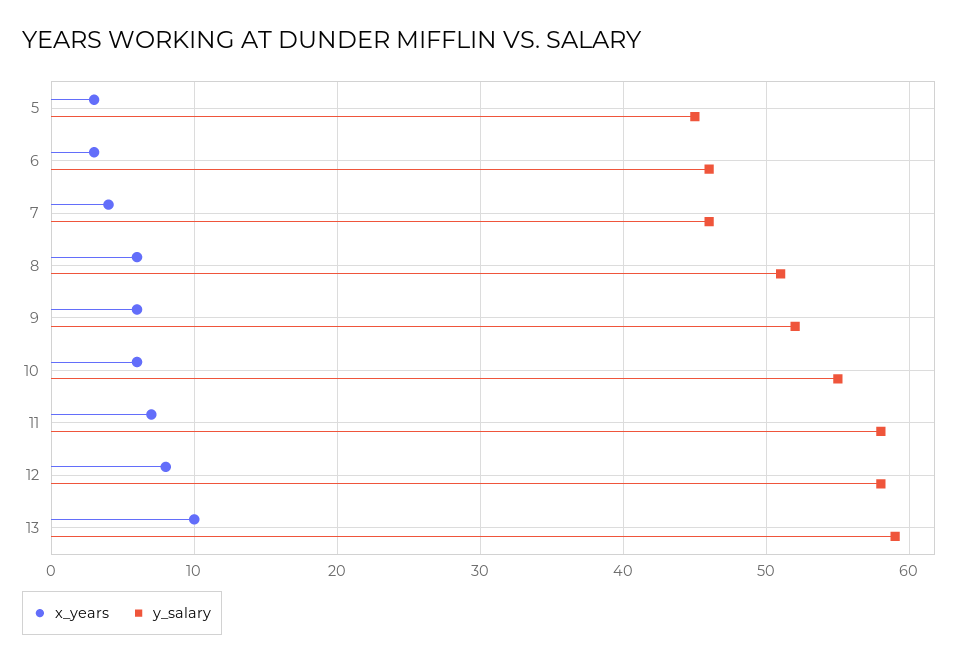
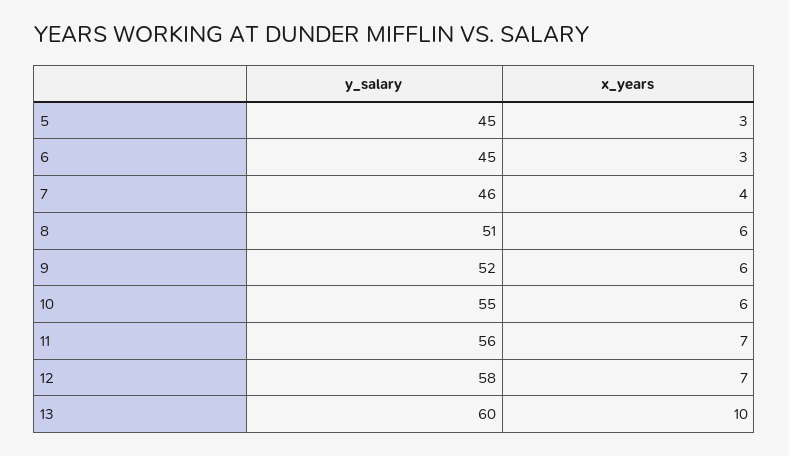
y_salary, 6: 46 -> 45
y_salary, 11: 58 -> 56
x_years, 12: 8 -> 7
y_salary, 13: 59 -> 60

